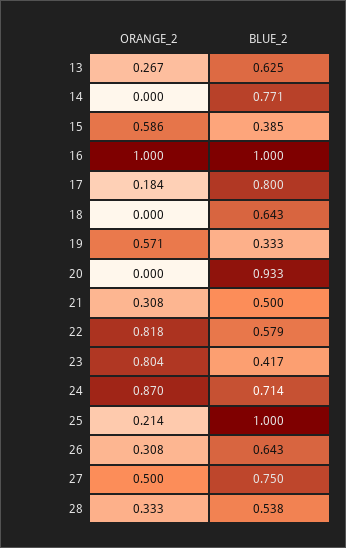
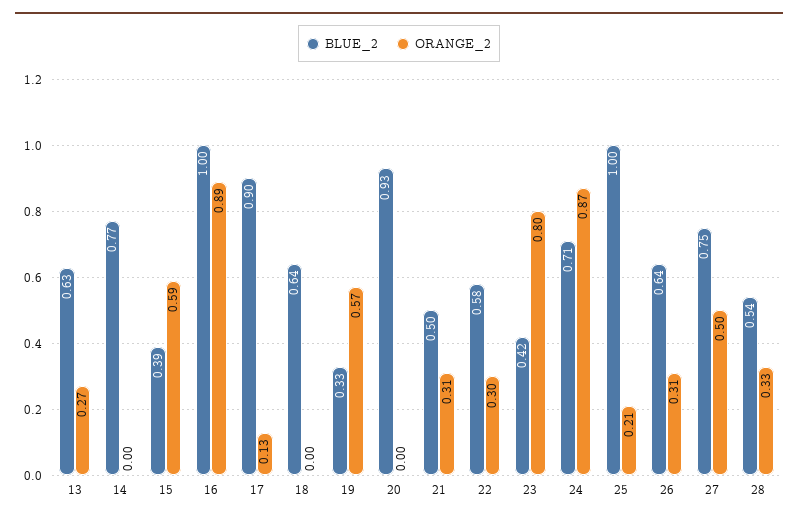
ORANGE_2, 16: 1 -> 0.89
ORANGE_2, 17: 0.184 -> 0.13
BLUE_2, 17: 0.8 -> 0.9
ORANGE_2, 22: 0.818 -> 0.3

